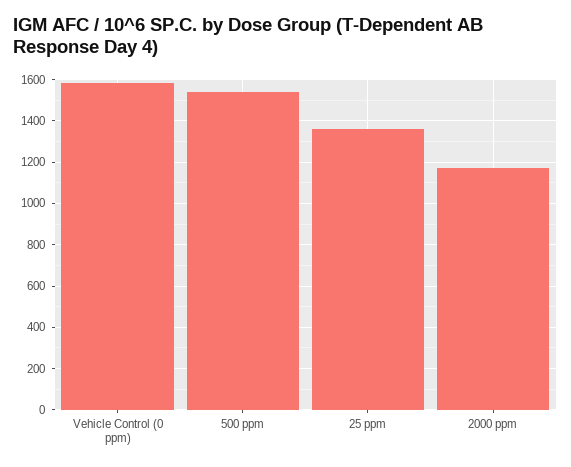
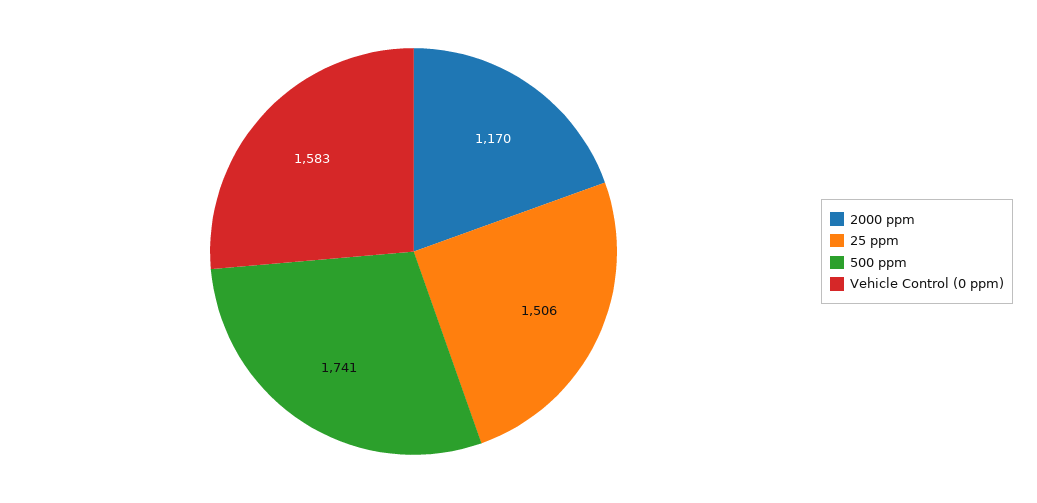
500 ppm: 1550 -> 1741
25 ppm: 1350 -> 1506

